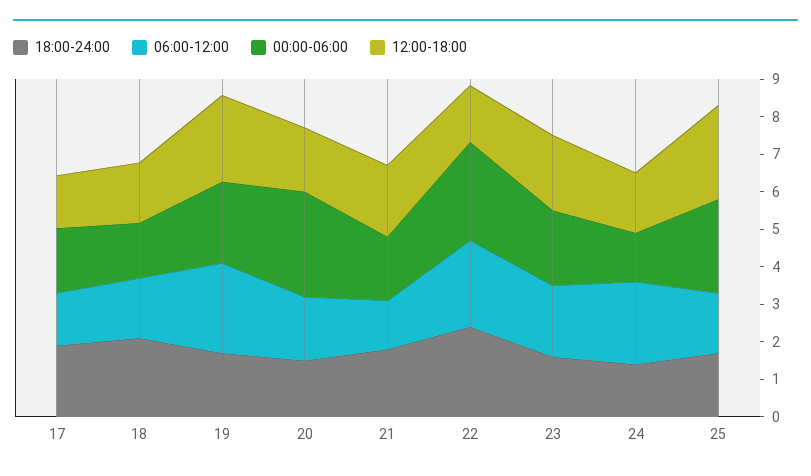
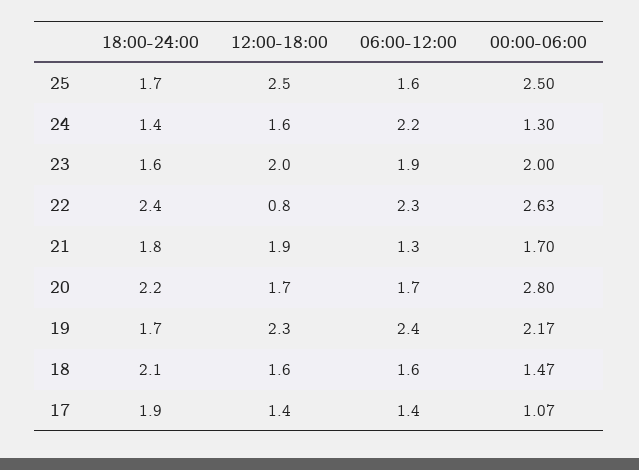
00:00-06:00, 17: 1.75 -> 1.07
18:00-24:00, 20: 1.5 -> 2.2
12:00-18:00, 22: 1.5 -> 0.8

